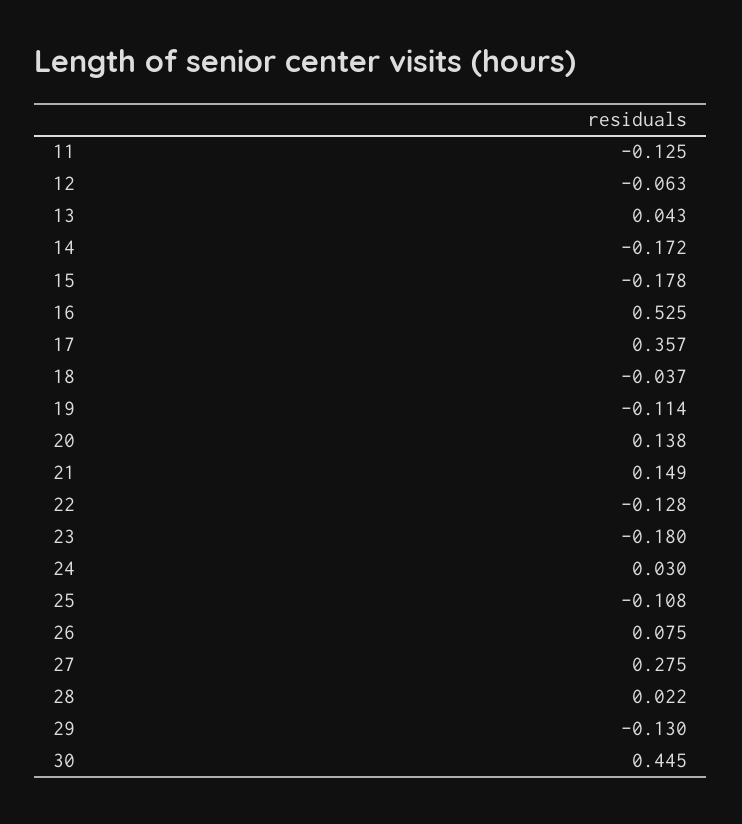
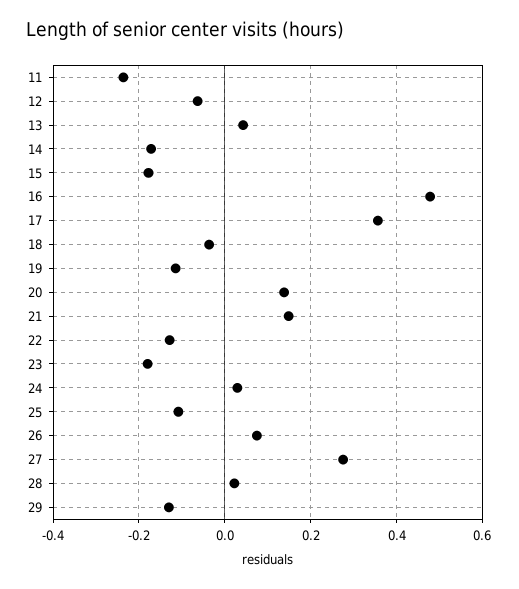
11: -0.125 -> -0.24
16: 0.525 -> 0.48
30: 0.445 -> none

